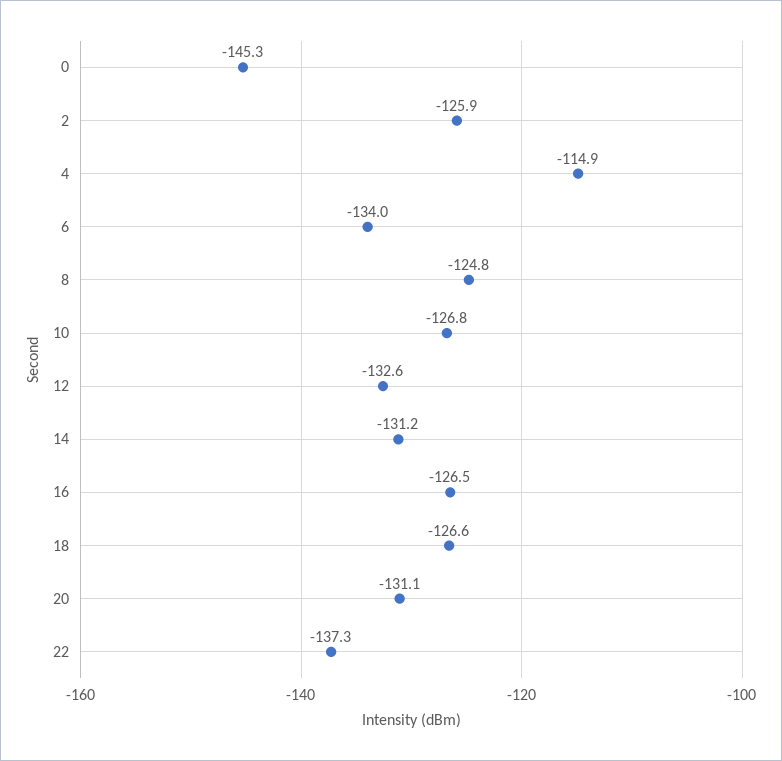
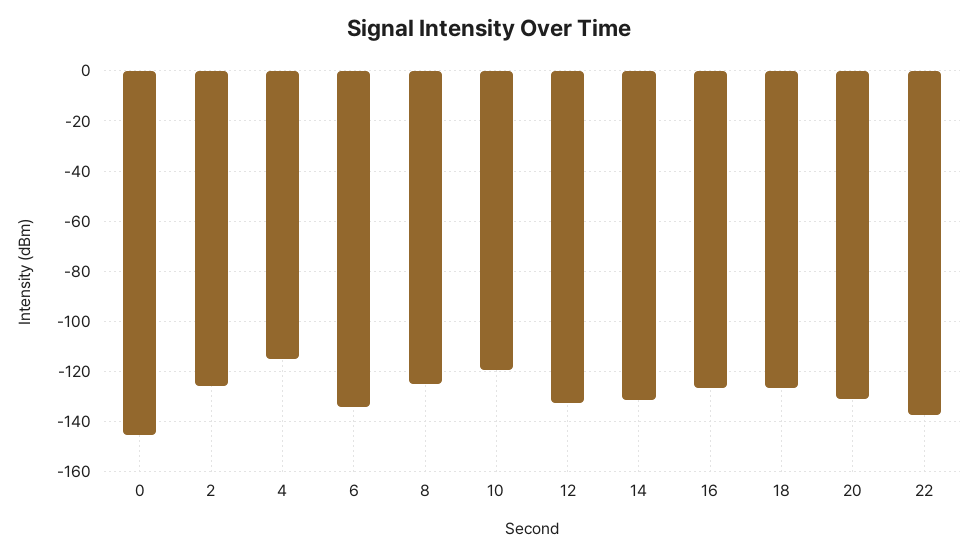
10: -126.8 -> -120

